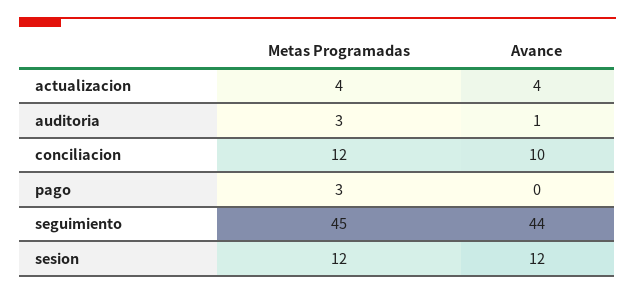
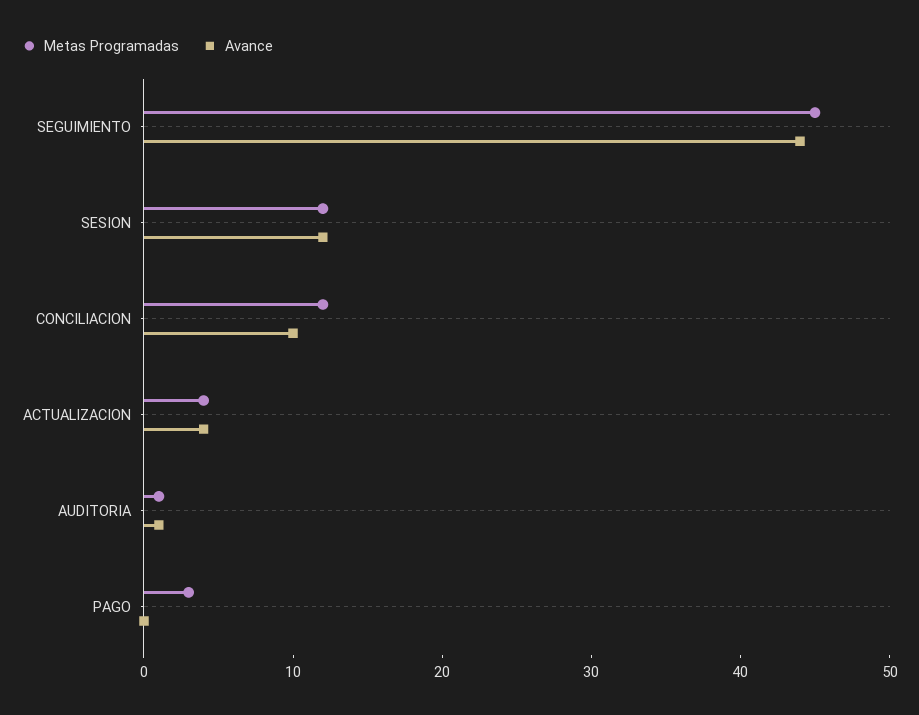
Metas Programadas, auditoria: 3 -> 1

